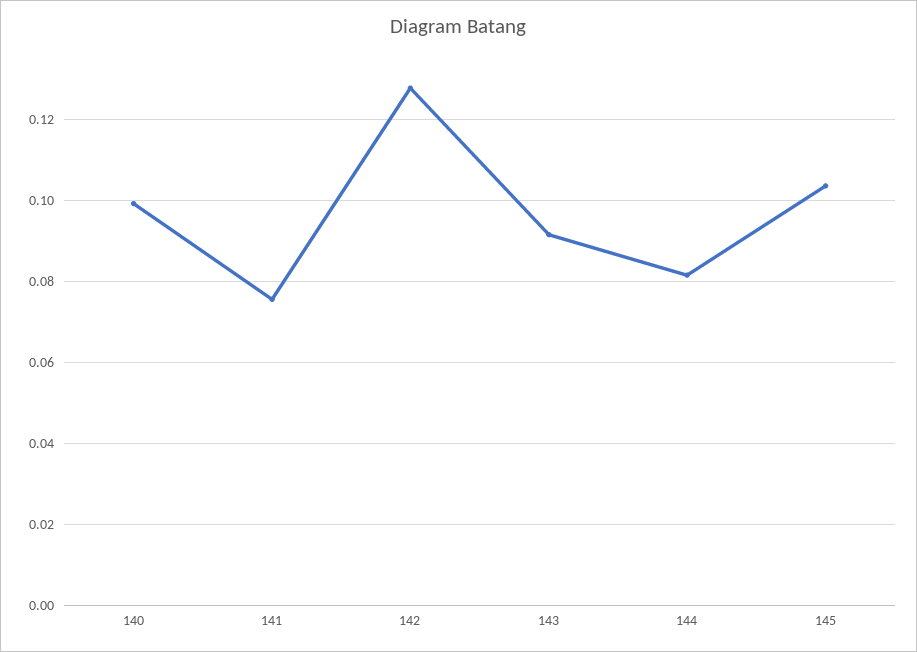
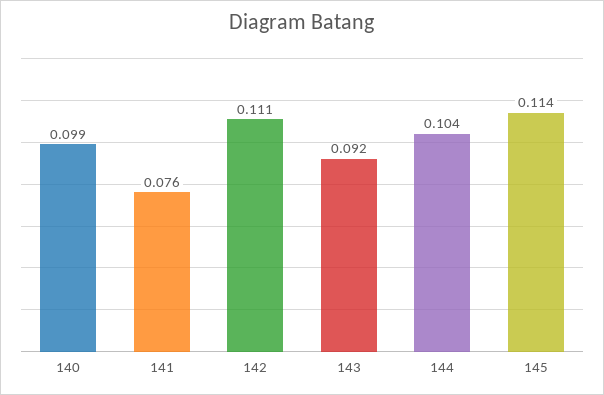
142: 0.128 -> 0.111
144: 0.082 -> 0.104
145: 0.104 -> 0.114

